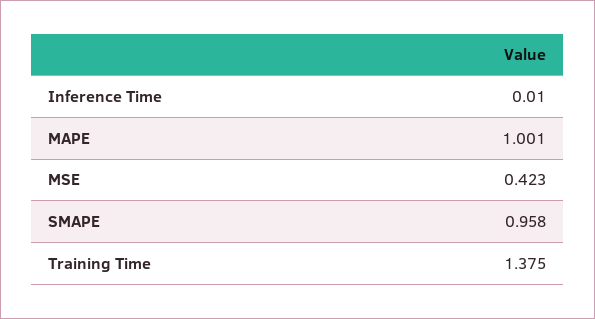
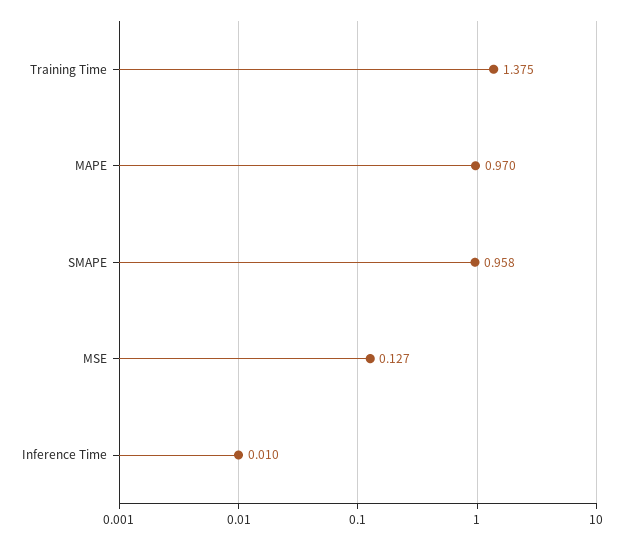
MAPE: 1.001 -> 0.97
MSE: 0.423 -> 0.127

